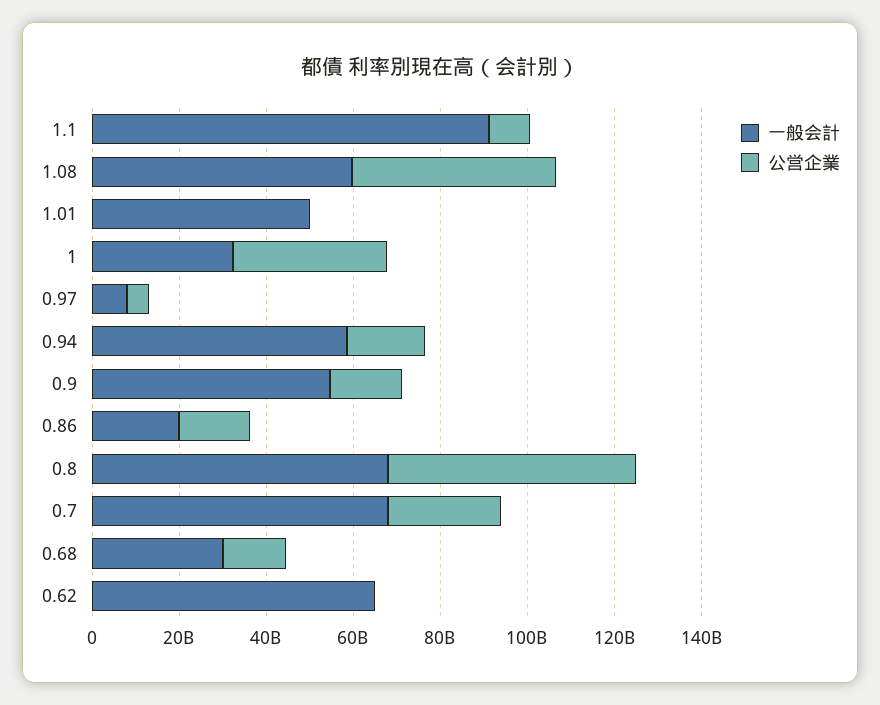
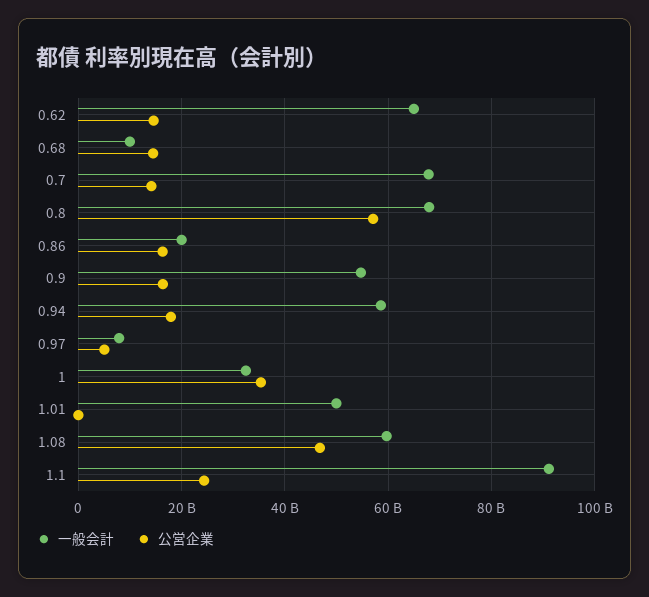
公営企業, 1.1: 10000000000 -> 24000000000
公営企業, 0.7: 25000000000 -> 14000000000
一般会計, 0.68: 30000000000 -> 10000000000
公営企業, 0.62: 0 -> 14000000000

